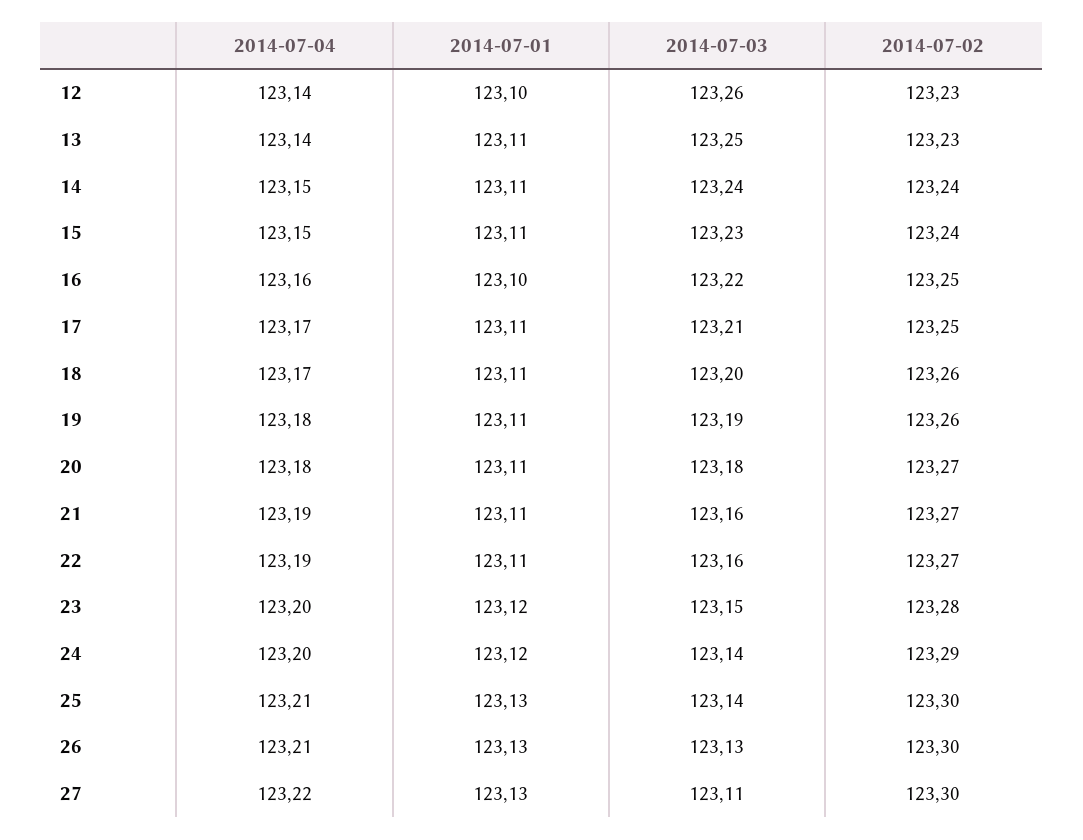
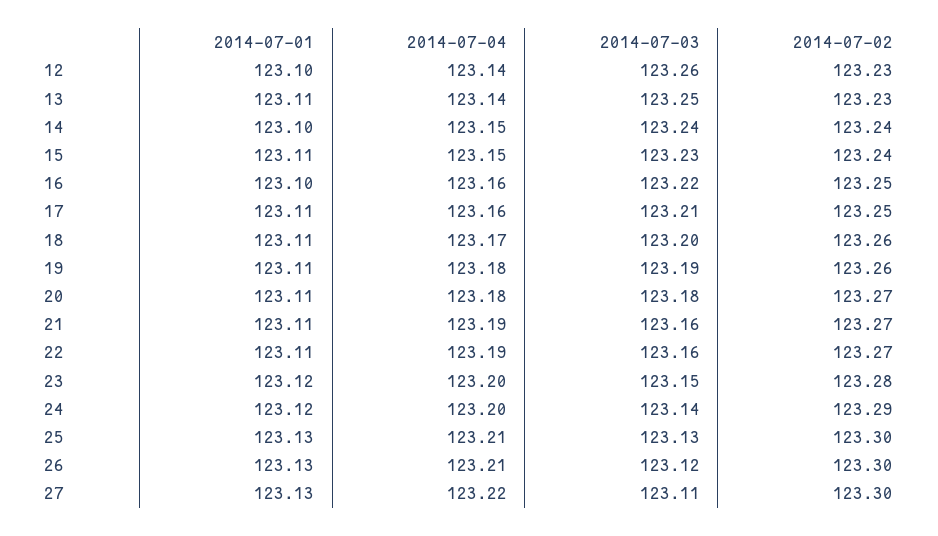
2014-07-01, 14: 123.11 -> 123.1
2014-07-04, 17: 123.17 -> 123.16
2014-07-03, 25: 123.14 -> 123.13
2014-07-03, 26: 123.13 -> 123.12

